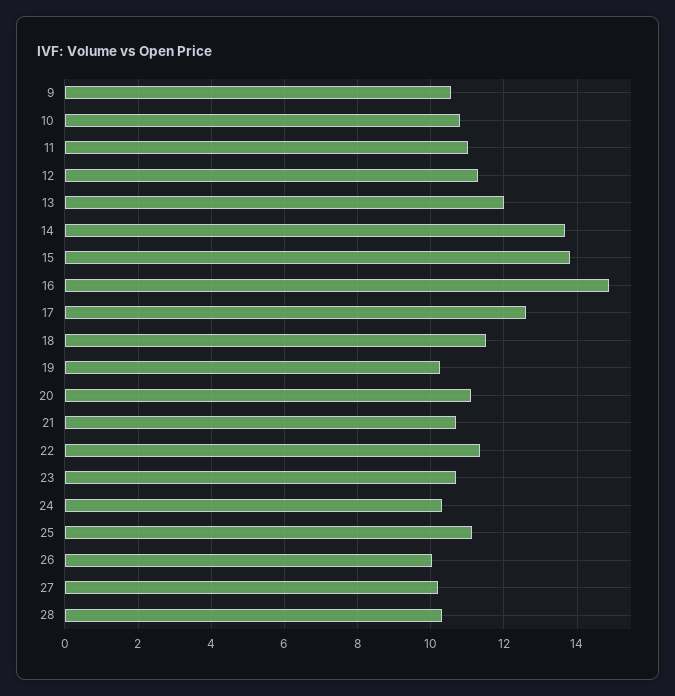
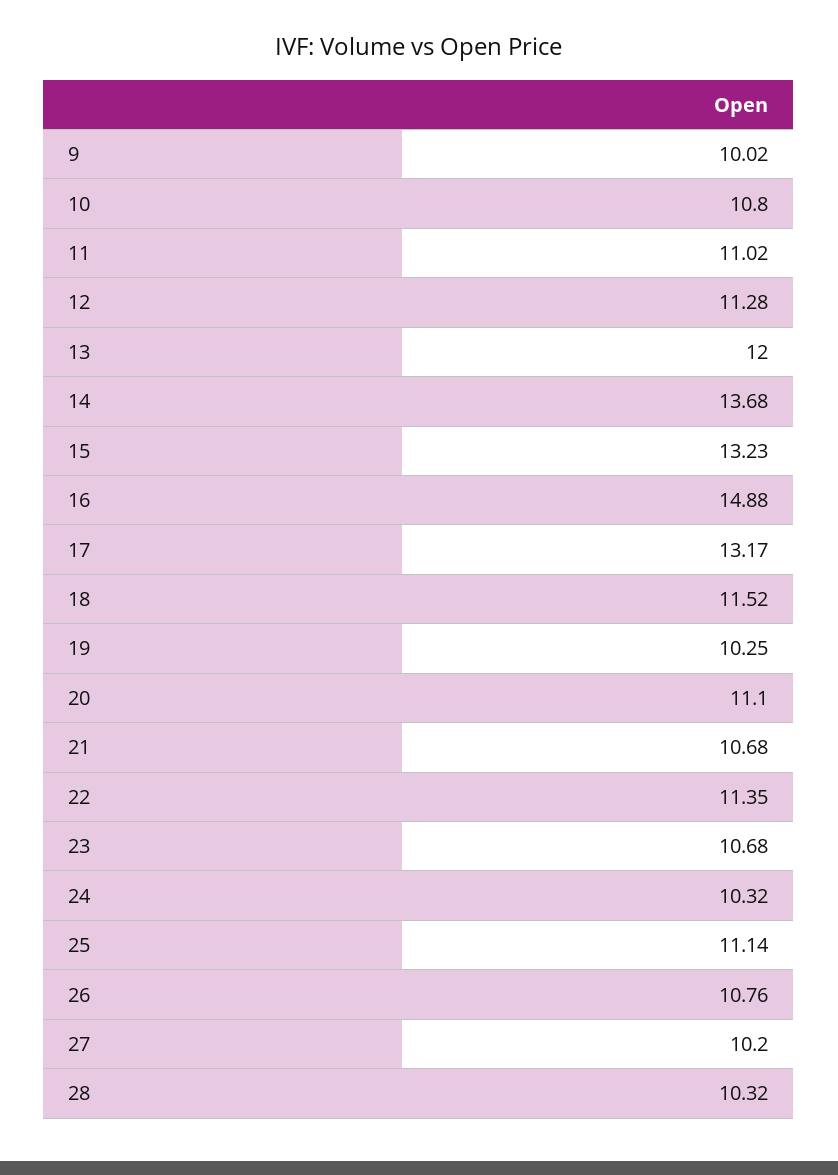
9: 10.6 -> 10.02
15: 13.8 -> 13.23
17: 12.6 -> 13.17
26: 10 -> 10.76

